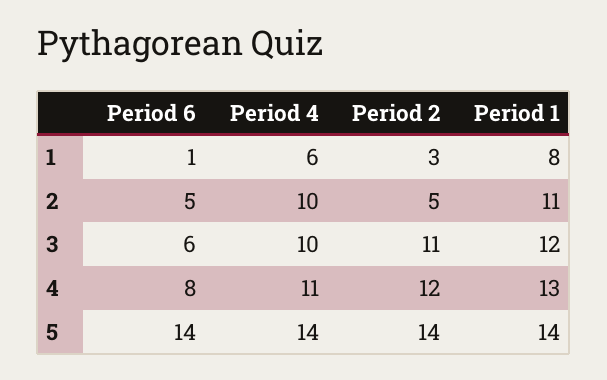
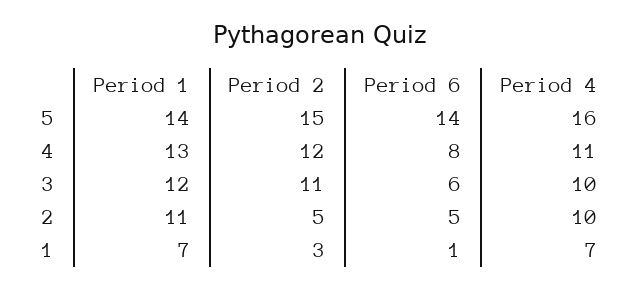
Period 4, 1: 6 -> 7
Period 1, 1: 8 -> 7
Period 4, 5: 14 -> 16
Period 2, 5: 14 -> 15

